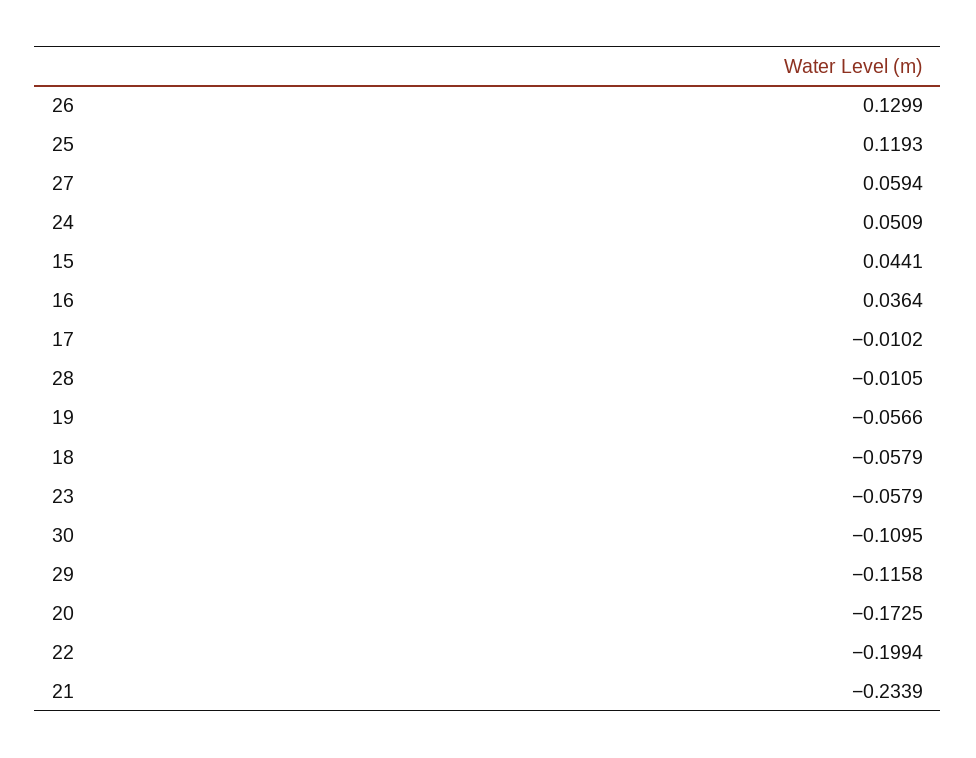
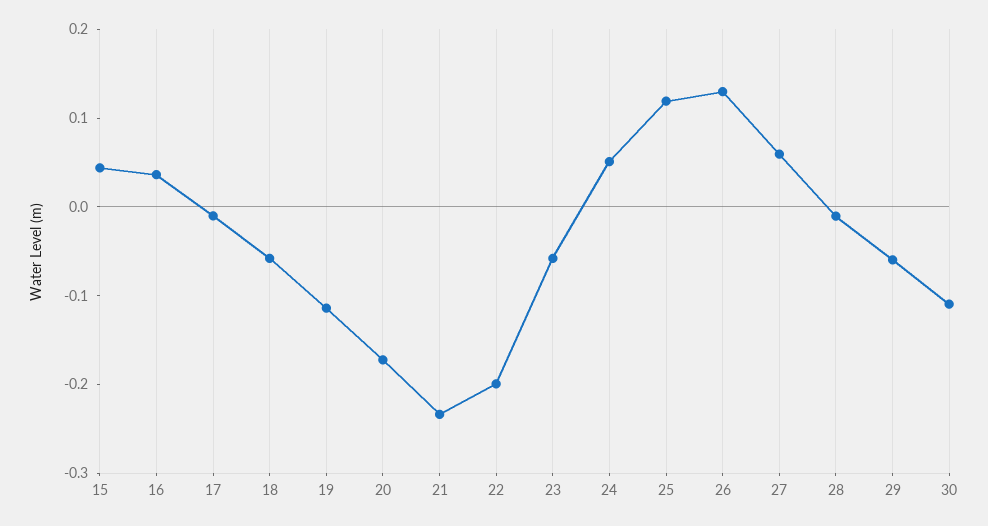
19: -0.0566 -> -0.12
29: -0.1158 -> -0.06

